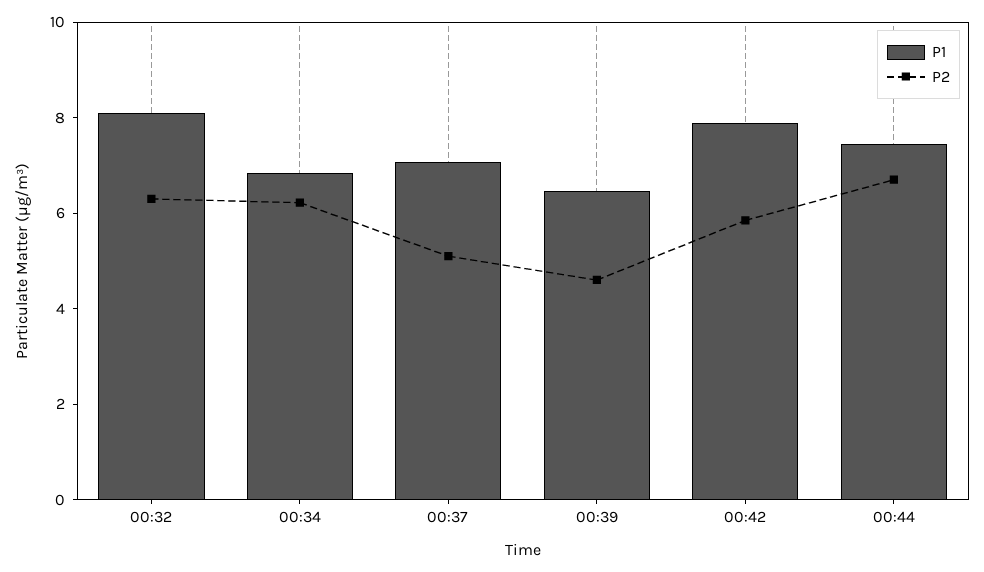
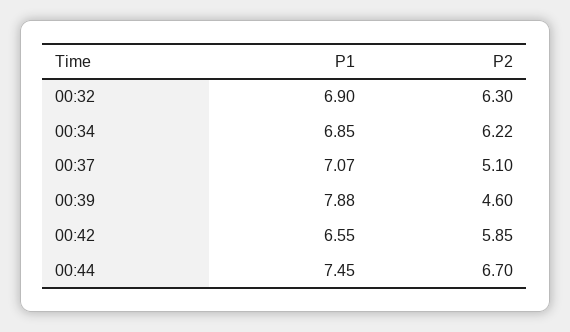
P1, 00:32: 8 -> 6.9
P1, 00:39: 6.5 -> 7.88
P1, 00:42: 8 -> 6.55

